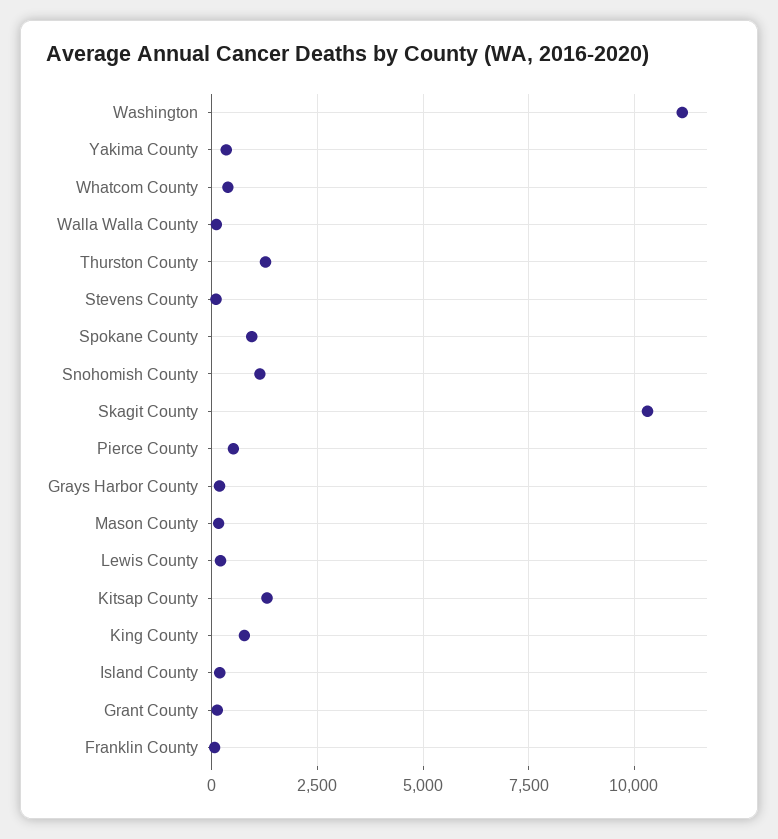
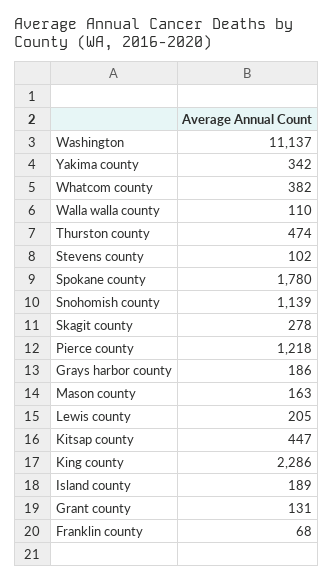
Thurston County: 1250 -> 474
Spokane County: 1000 -> 1780
Skagit County: 10250 -> 278
Pierce County: 500 -> 1218
Kitsap County: 1250 -> 447
King County: 750 -> 2286

